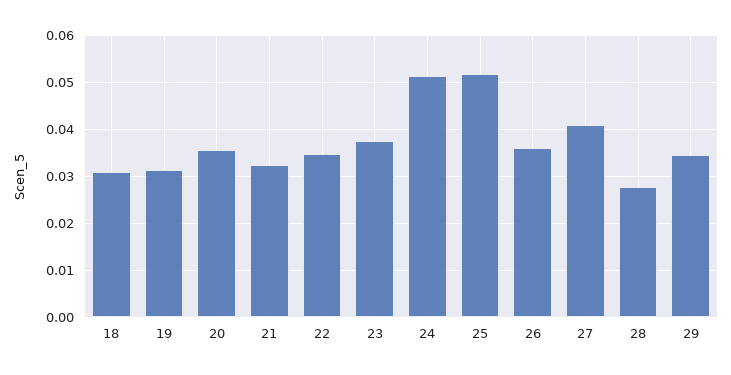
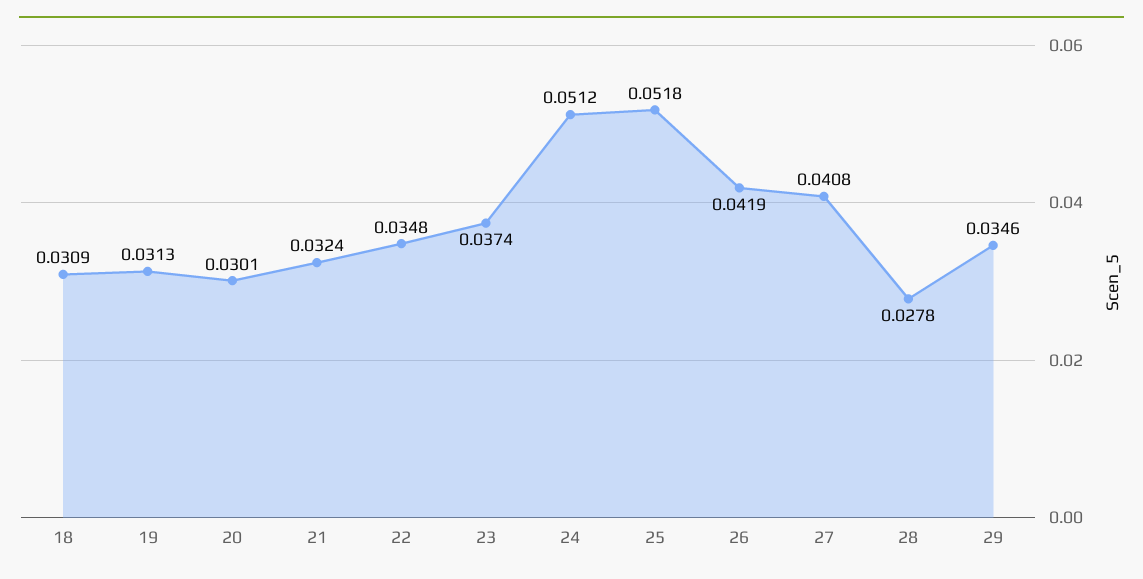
20: 0.036 -> 0.0301
26: 0.036 -> 0.0419

